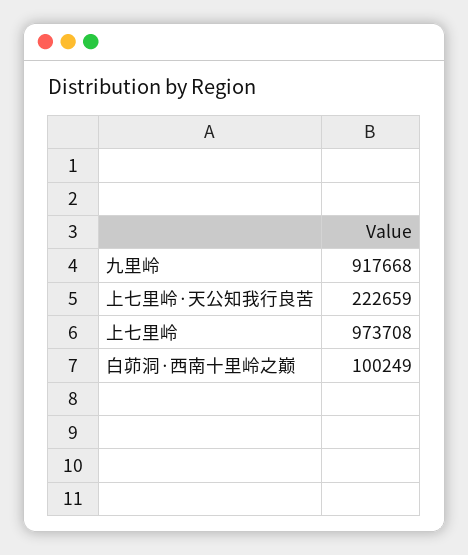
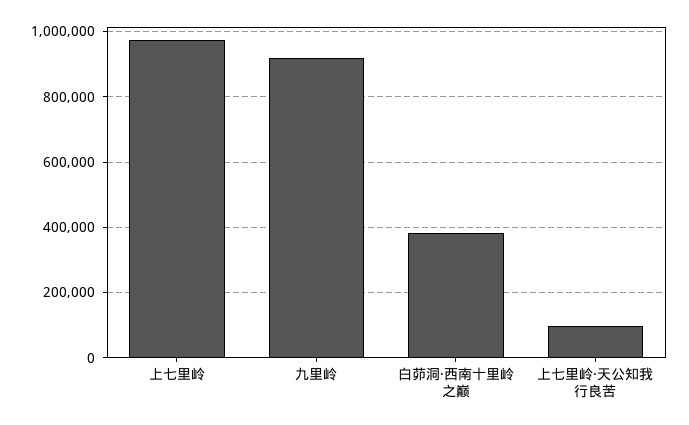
上七里岭·天公知我行良苦: 222659 -> 100000
白茆洞·西南十里岭之巅: 100249 -> 380000

